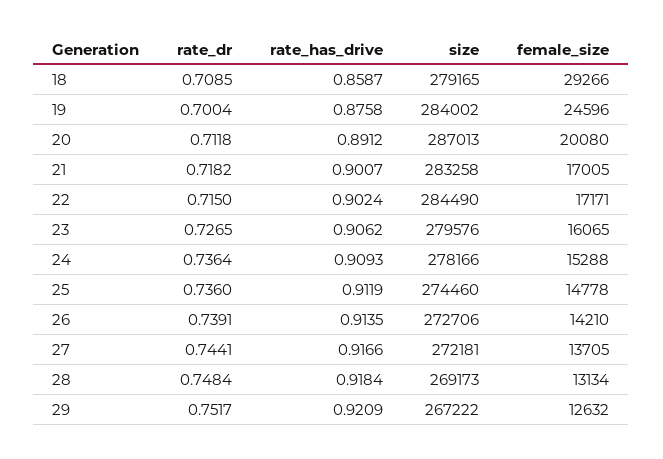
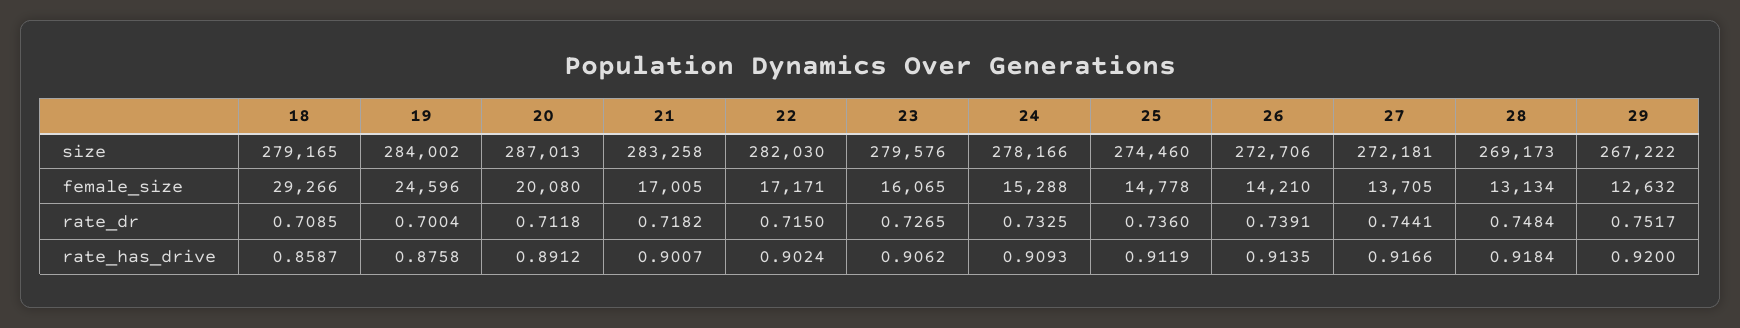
size, 22: 284490 -> 282030
rate_dr, 24: 0.7364 -> 0.7325
rate_has_drive, 29: 0.9209 -> 0.92

